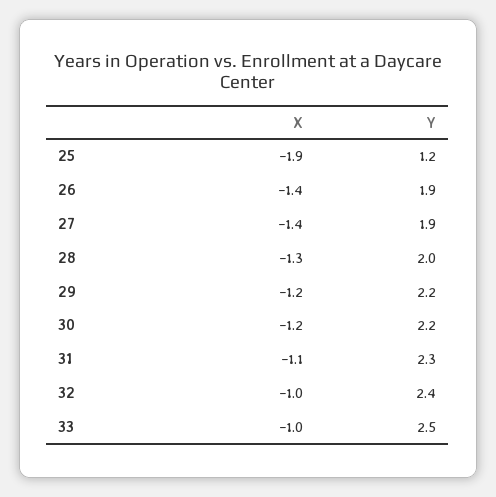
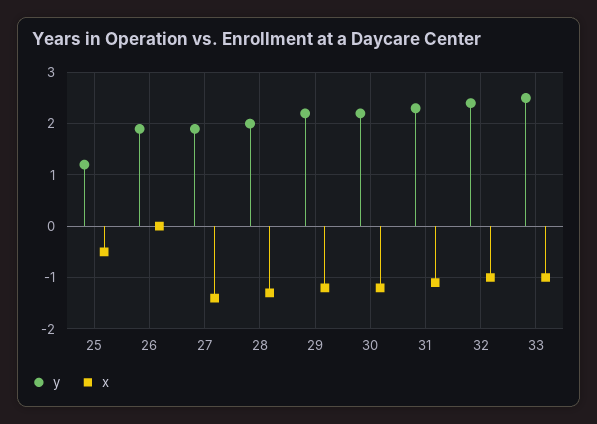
X, 25: -1.9 -> -0.5
X, 26: -1.4 -> 0

